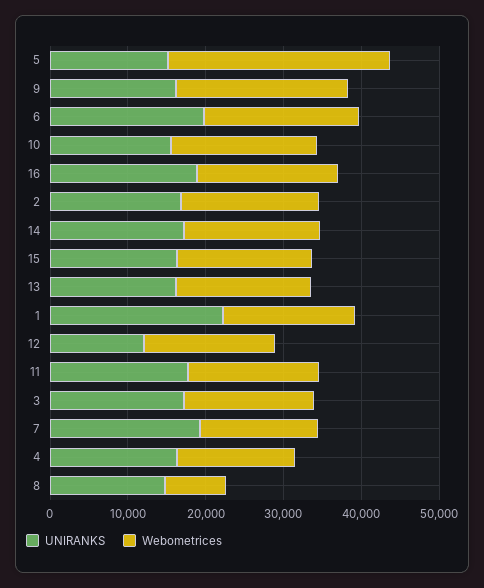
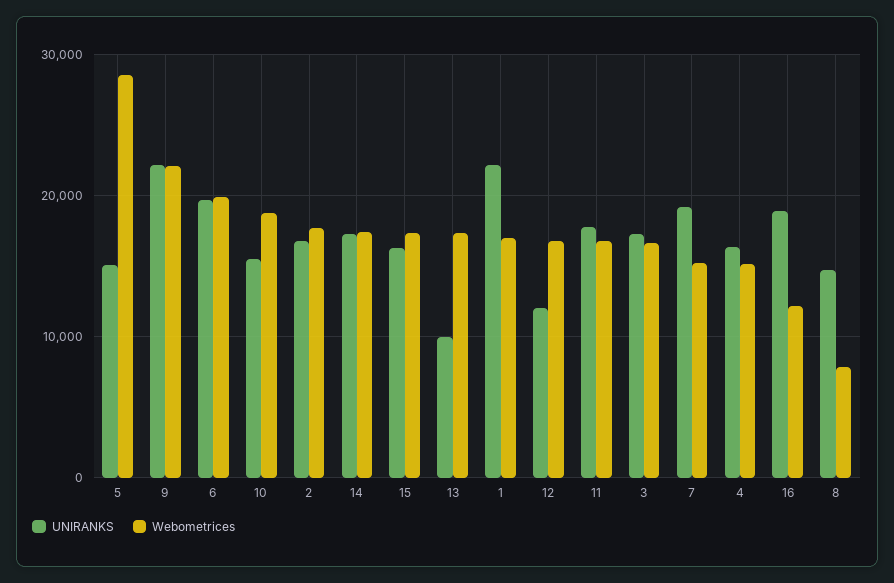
UNIRANKS, 9: 16000 -> 22000
Webometrices, 16: 18000 -> 12000
UNIRANKS, 13: 16000 -> 10000

